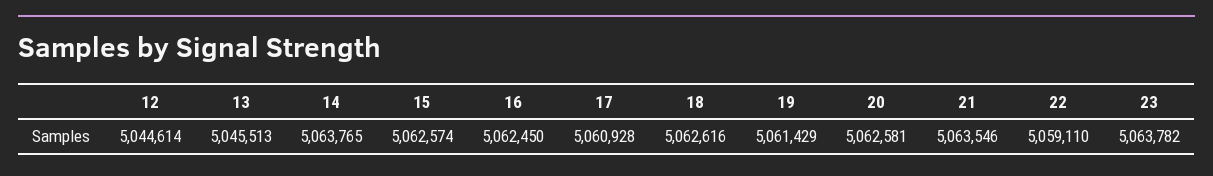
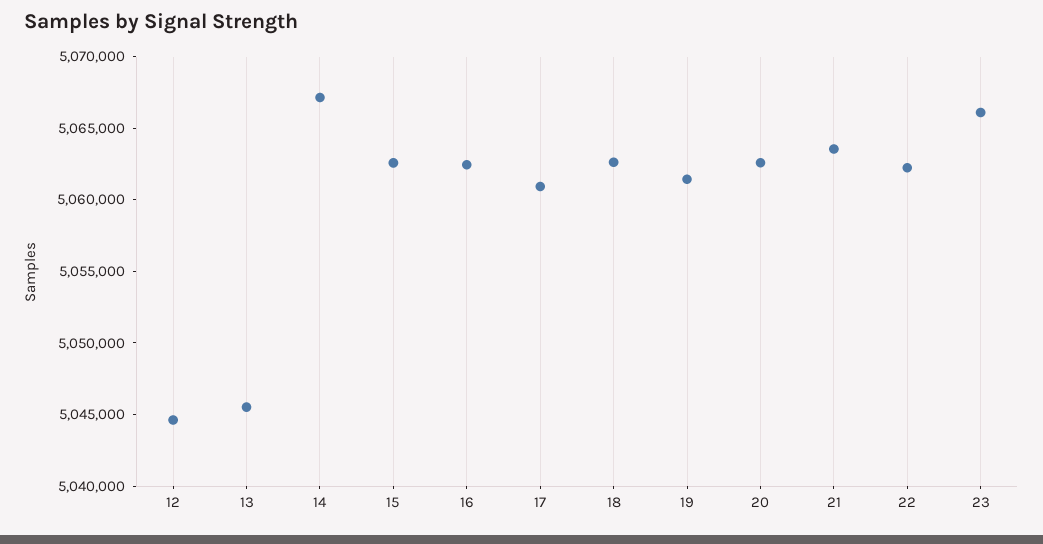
14: 5063765 -> 5067000
22: 5059110 -> 5062000
23: 5063782 -> 5066000

